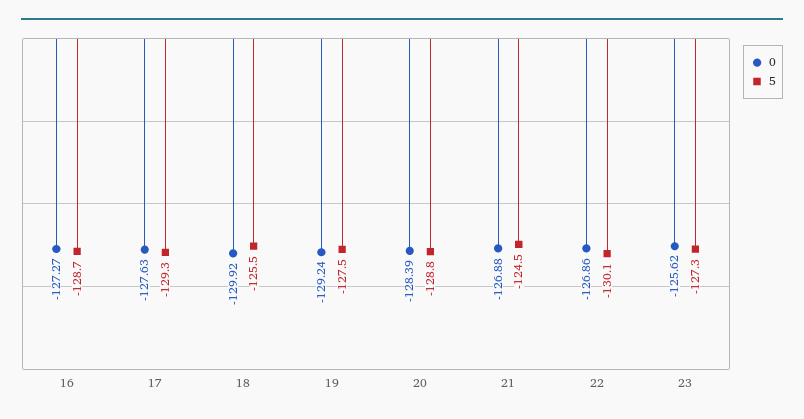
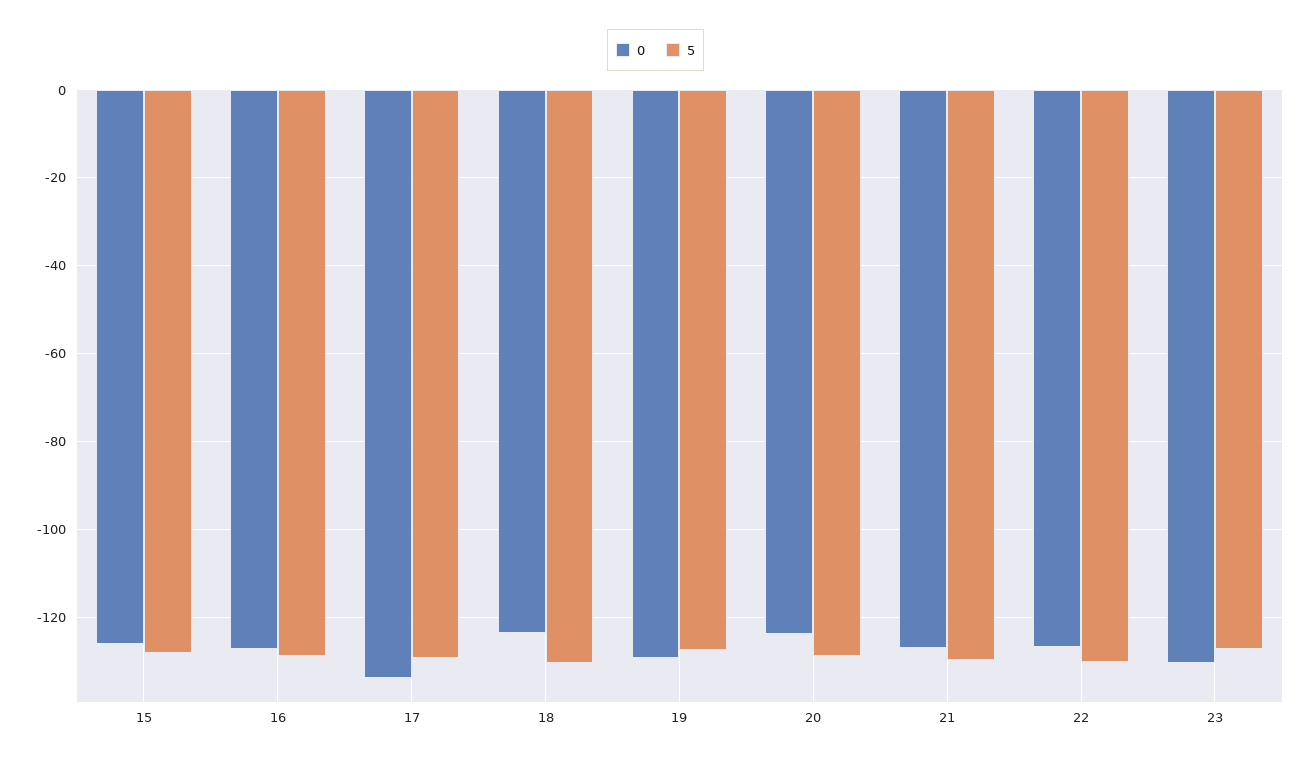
0, 17: -127.63 -> -134
0, 18: -129.92 -> -124
5, 18: -125.5 -> -130
0, 20: -128.39 -> -124
5, 21: -124.5 -> -130
0, 23: -125.62 -> -130
0, 15: none -> -126
5, 15: none -> -128

